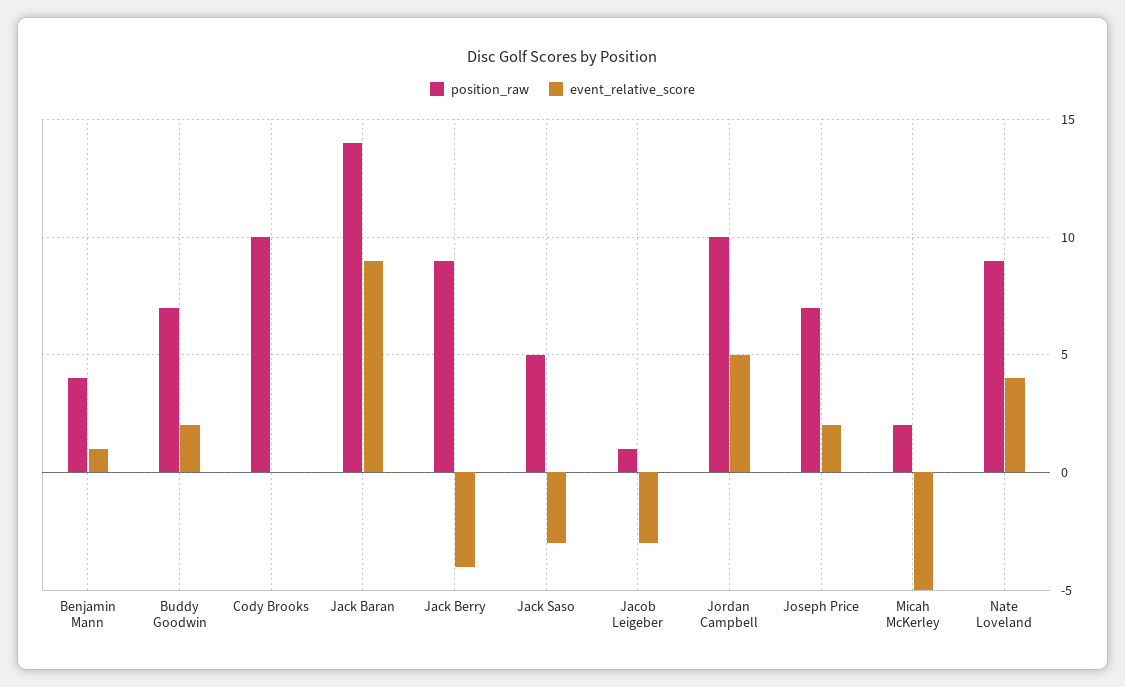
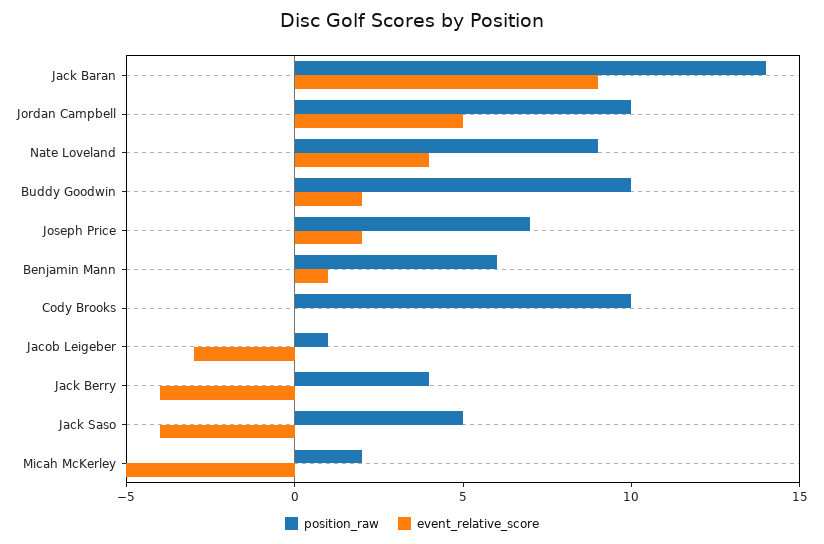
position_raw, Benjamin Mann: 4 -> 6
position_raw, Buddy Goodwin: 7 -> 10
position_raw, Jack Berry: 9 -> 4
event_relative_score, Jack Saso: -3 -> -4

